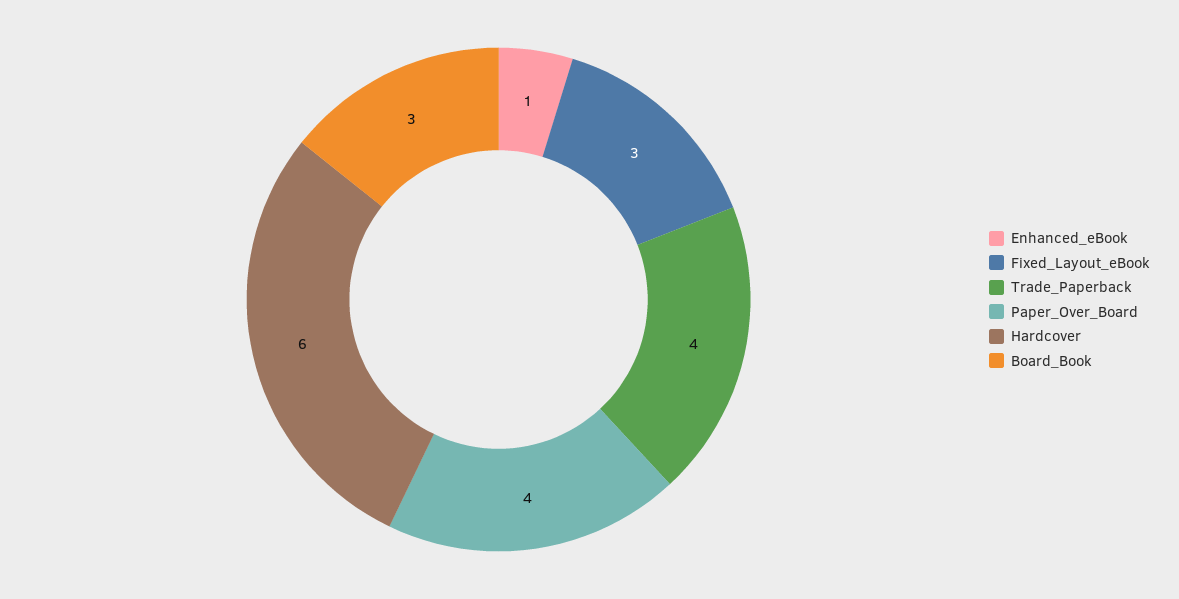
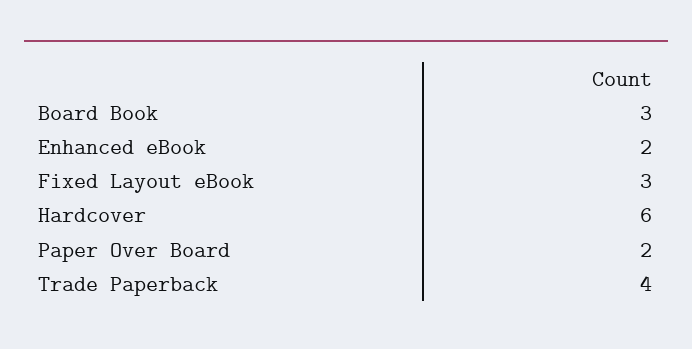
Enhanced_eBook: 1 -> 2
Paper_Over_Board: 4 -> 2

